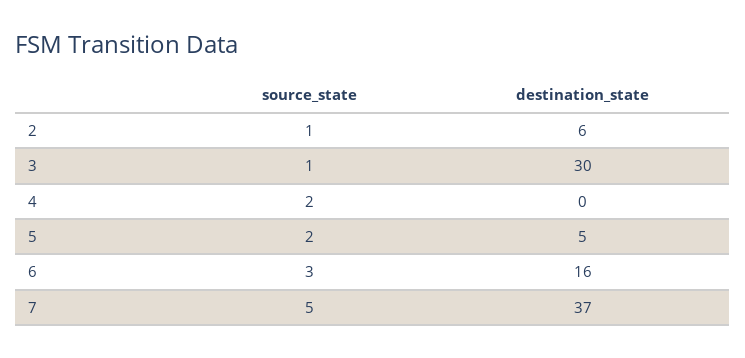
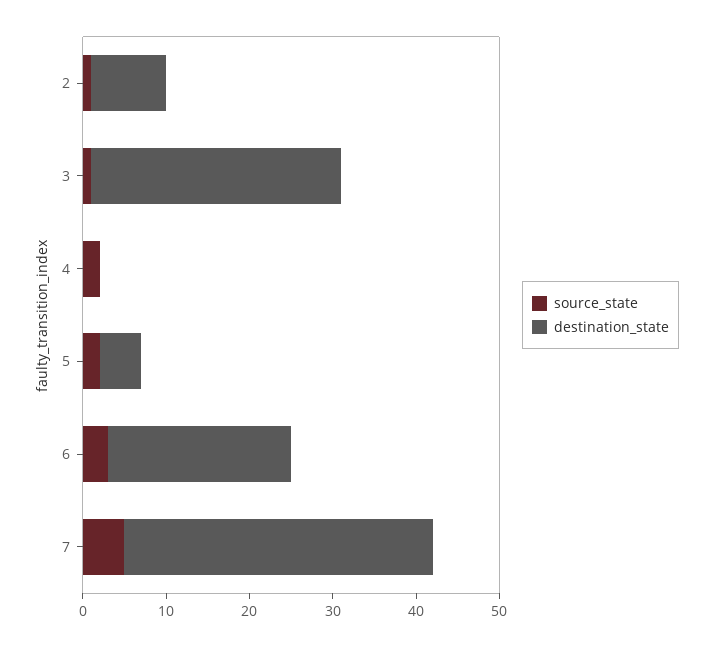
destination_state, 2: 6 -> 9
destination_state, 6: 16 -> 22

